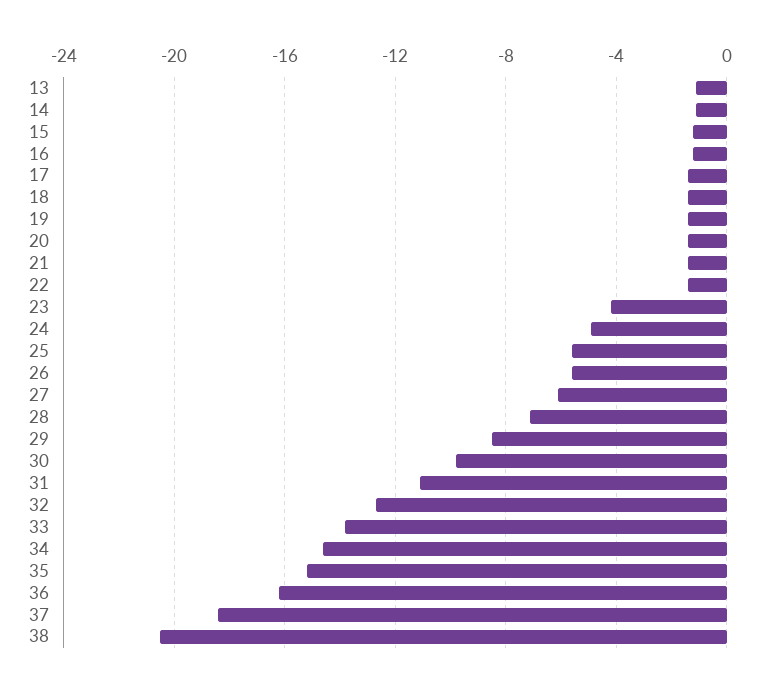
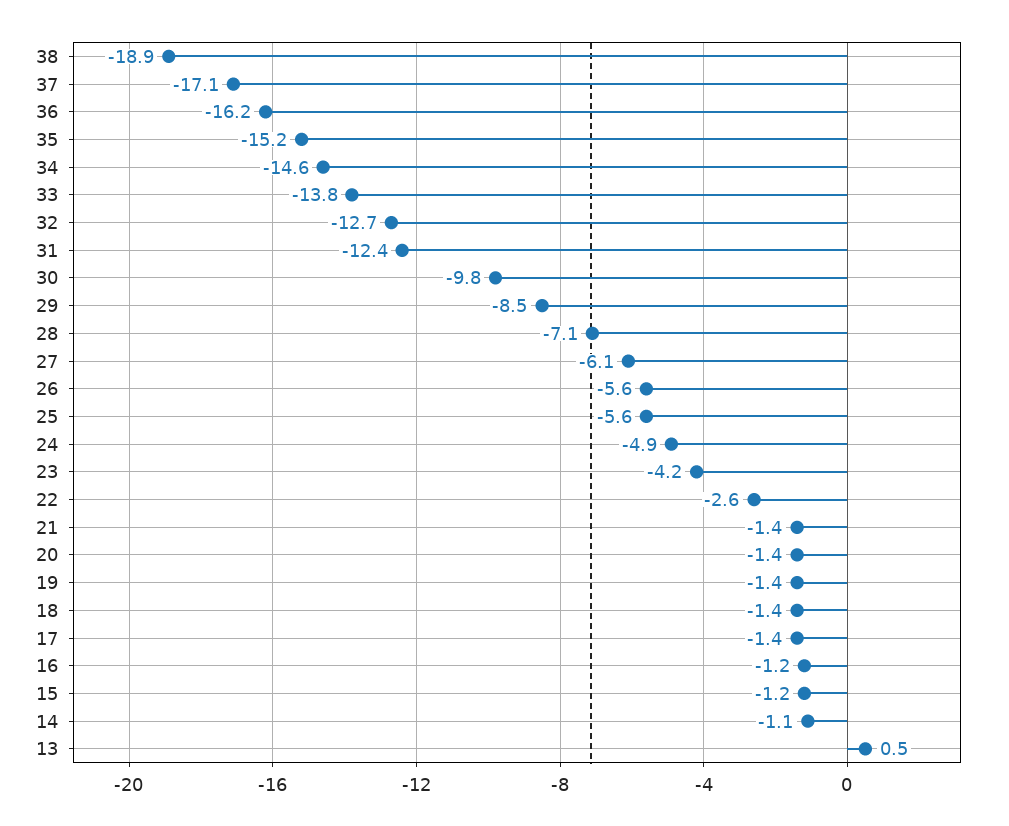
13: -1 -> 0.5
22: -1.5 -> -2.6
31: -11 -> -12.4
37: -18.5 -> -17.1
38: -20.5 -> -18.9

